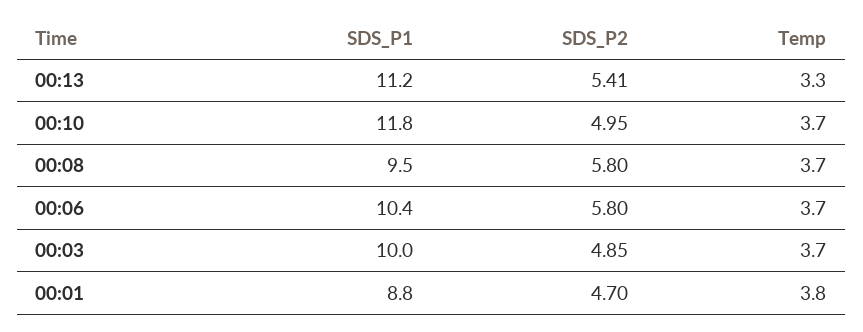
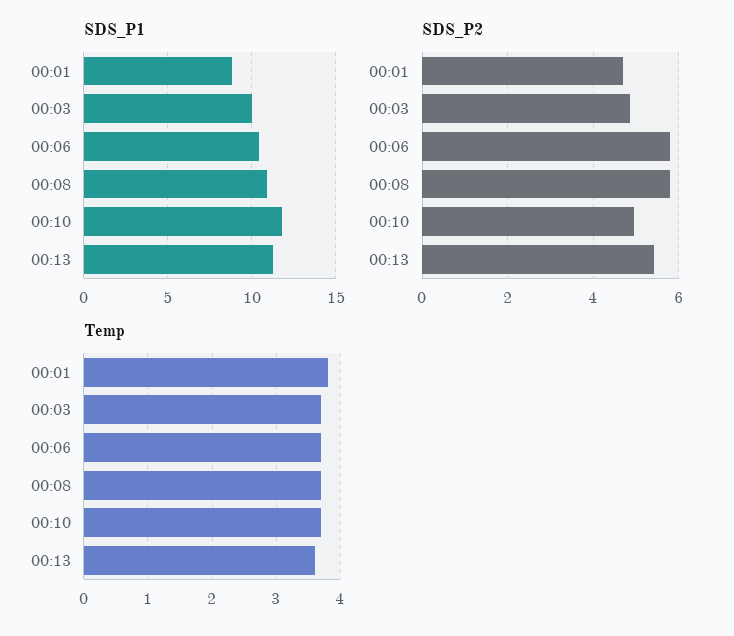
Temp, 00:13: 3.3 -> 3.6
SDS_P1, 00:08: 9.5 -> 11

